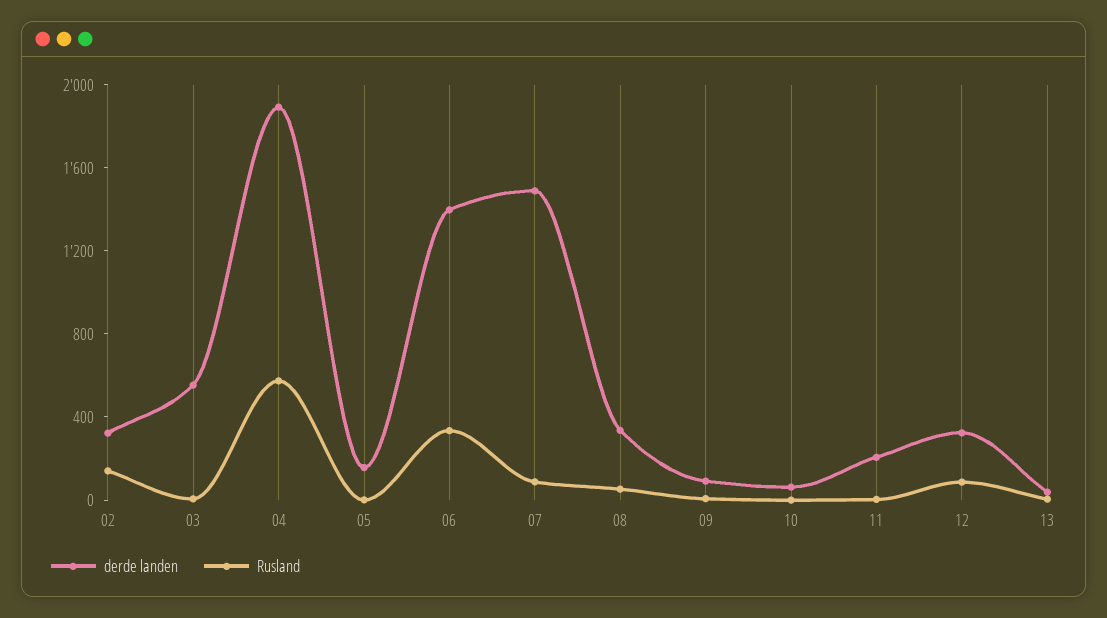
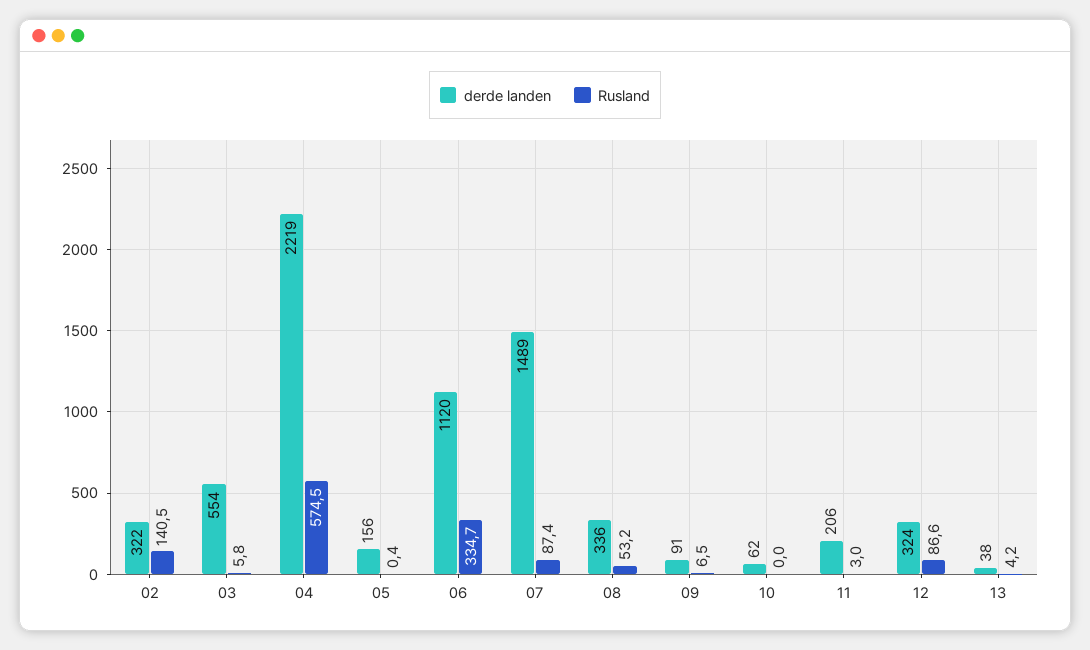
derde landen, 04: 1900 -> 2219
derde landen, 06: 1400 -> 1120

